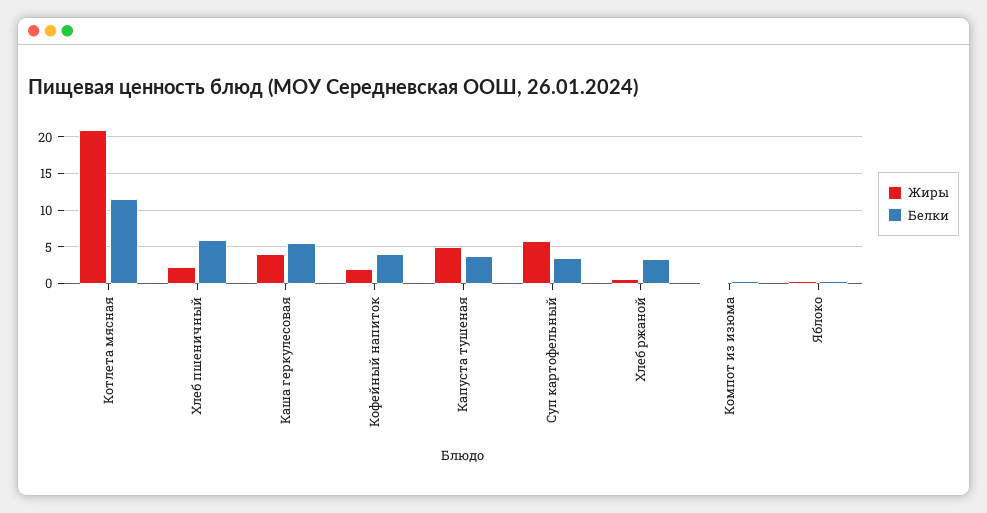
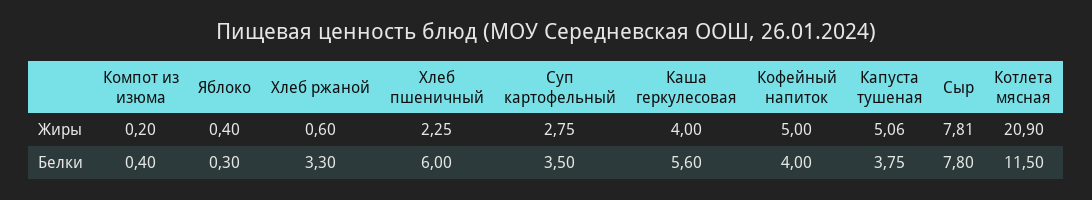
Жиры, Кофейный напиток: 2 -> 5
Жиры, Суп картофельный: 6 -> 2.75
Жиры, Сыр: none -> 7.81
Белки, Сыр: none -> 7.8

